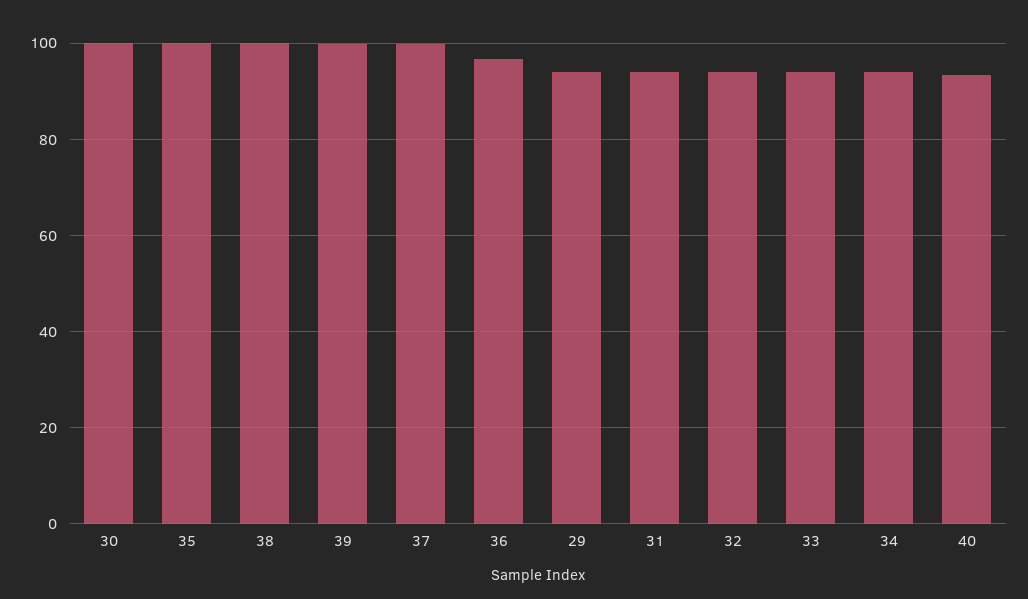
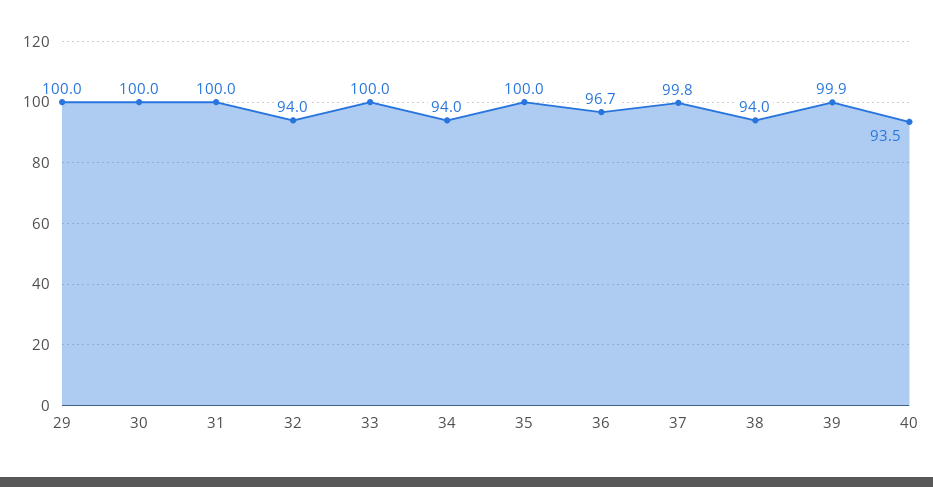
38: 100 -> 94
29: 94 -> 100
31: 94 -> 100
33: 94 -> 100

